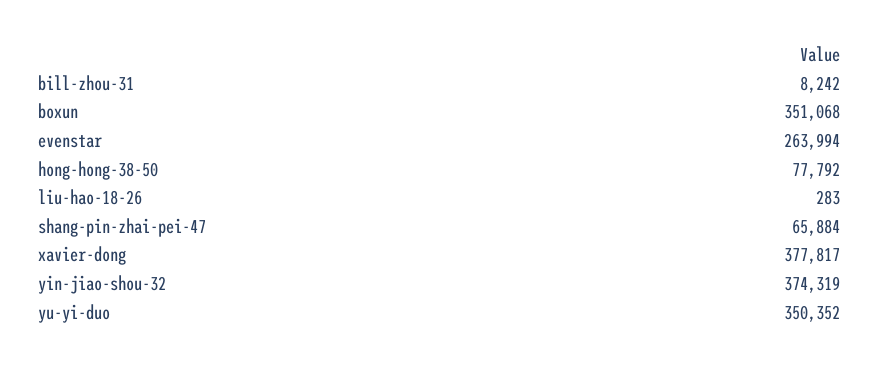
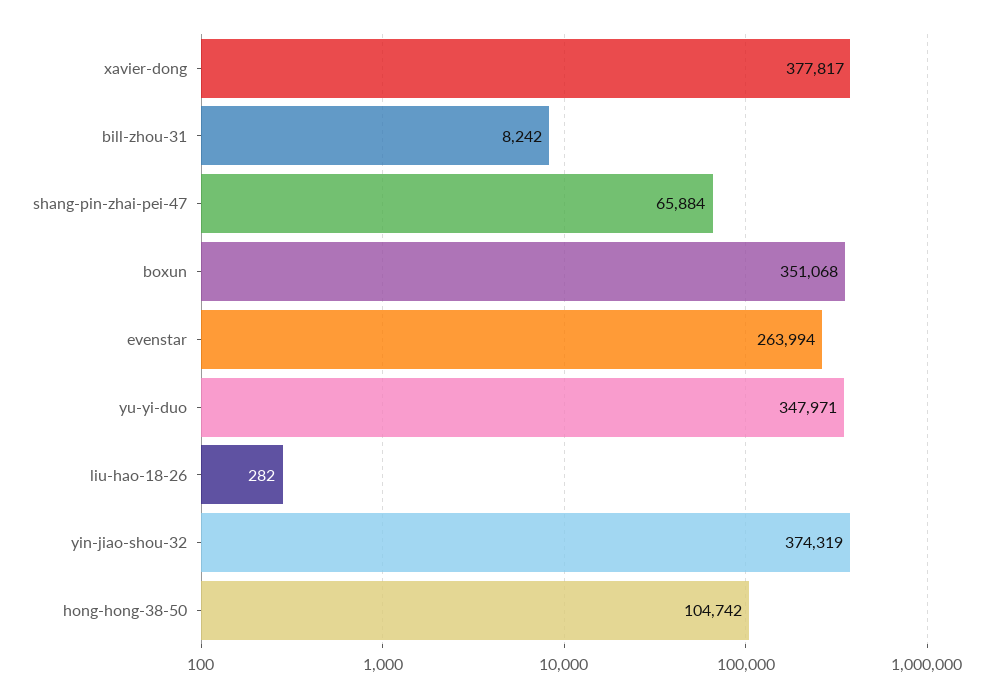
hong-hong-38-50: 77792 -> 104742
liu-hao-18-26: 283 -> 282
yu-yi-duo: 350352 -> 347971

